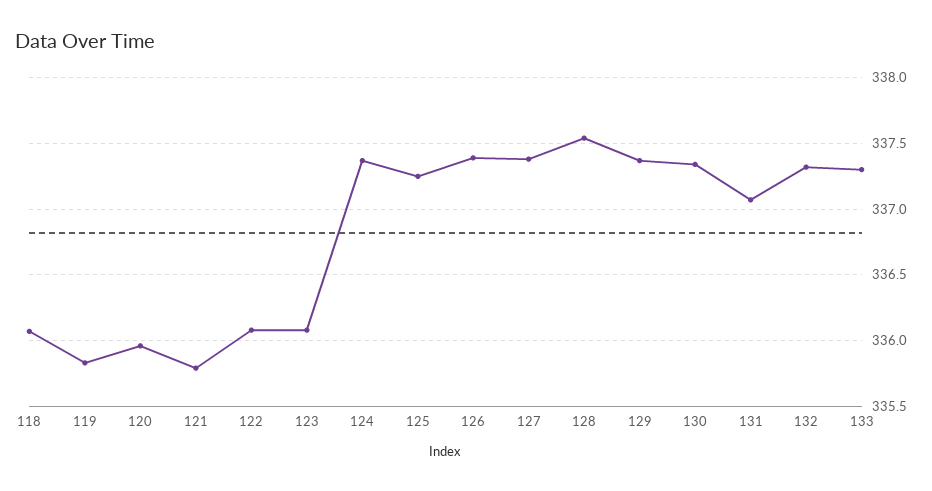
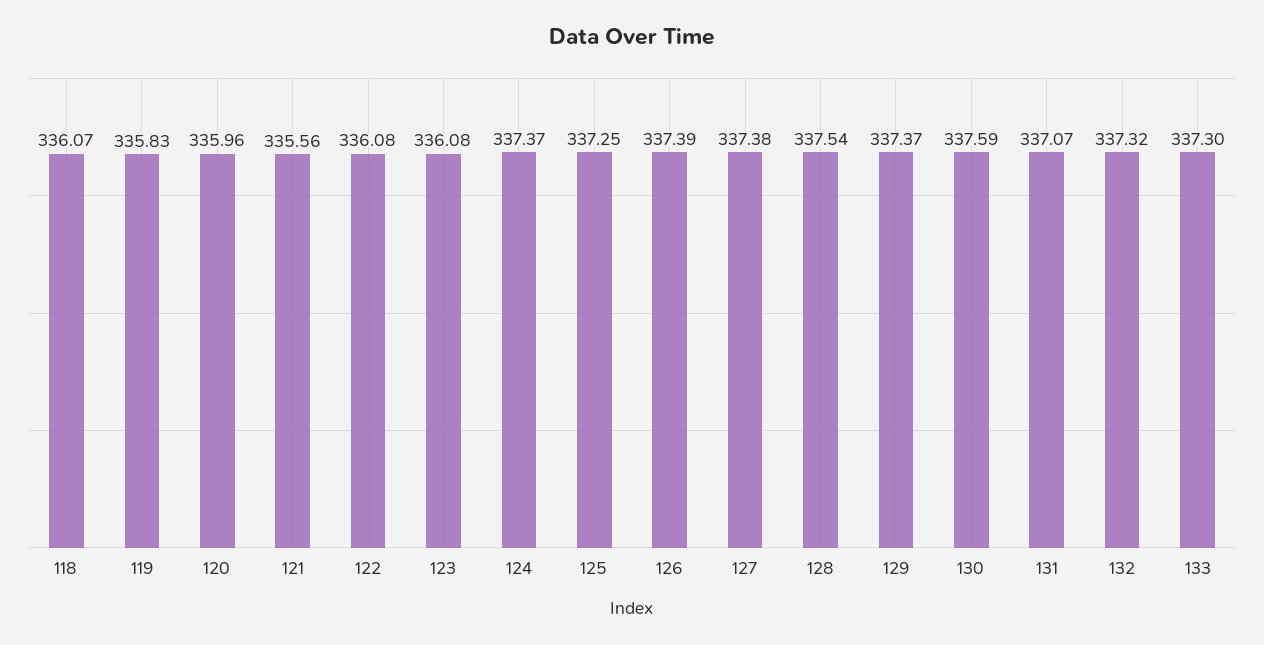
121: 335.8 -> 335.56
130: 337.35 -> 337.59

